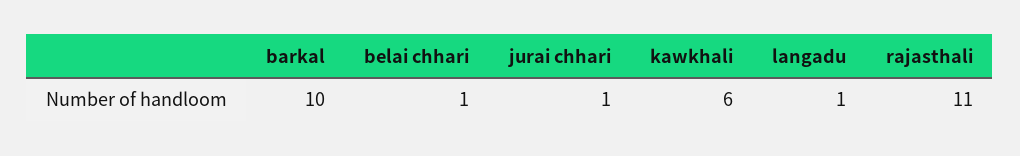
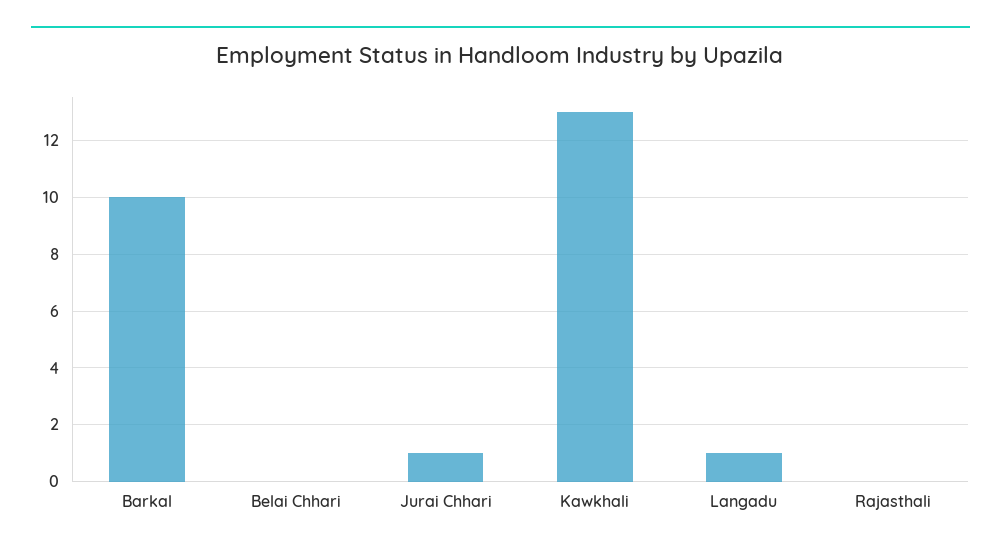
belai chhari: 1 -> 0
kawkhali: 6 -> 13
rajasthali: 11 -> 0

